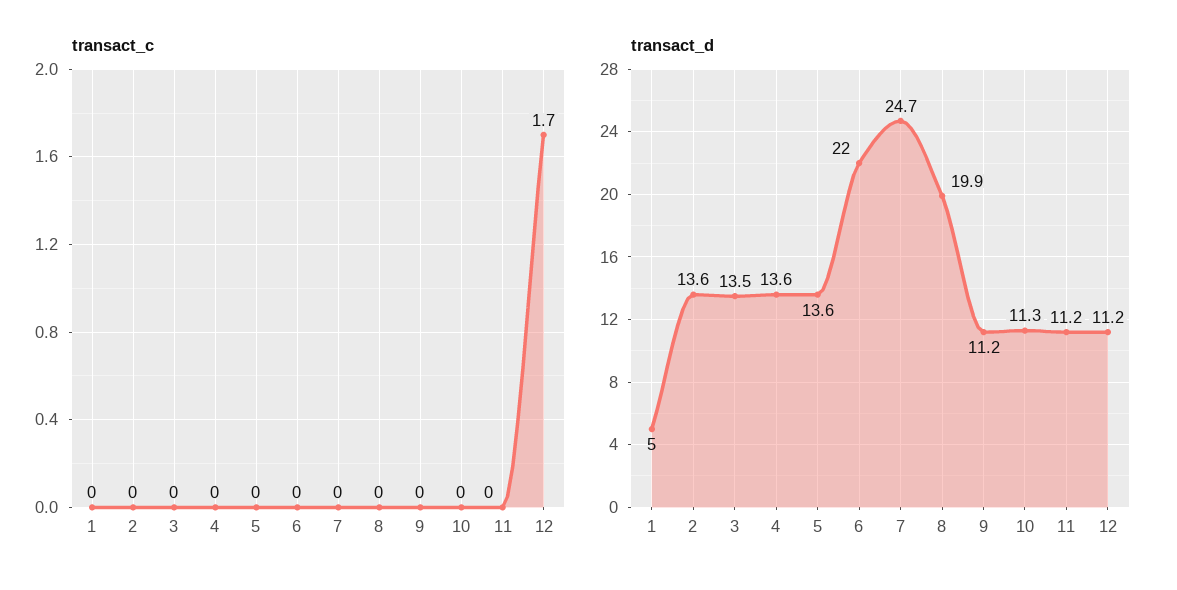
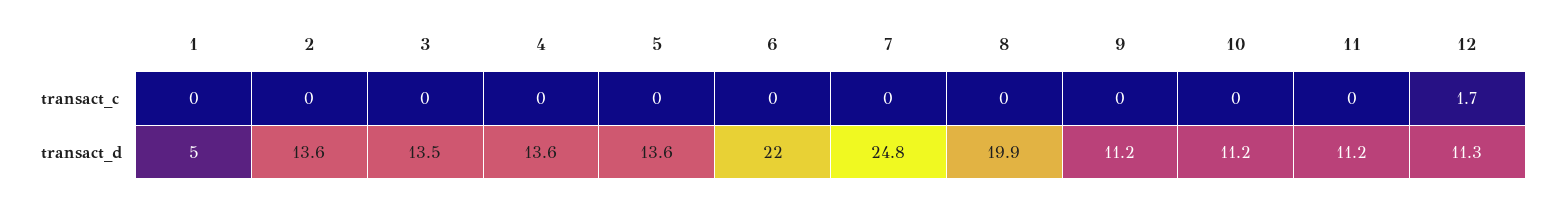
transact_d, 7: 24.7 -> 24.8
transact_d, 10: 11.3 -> 11.2
transact_d, 12: 11.2 -> 11.3

